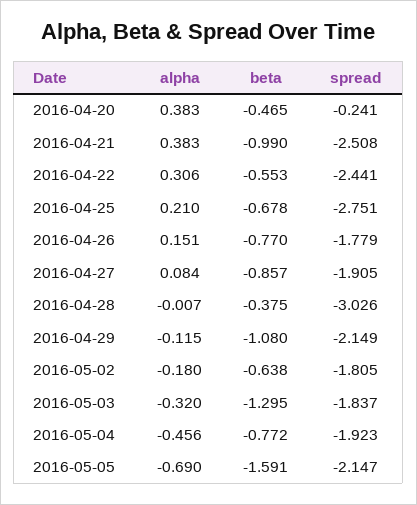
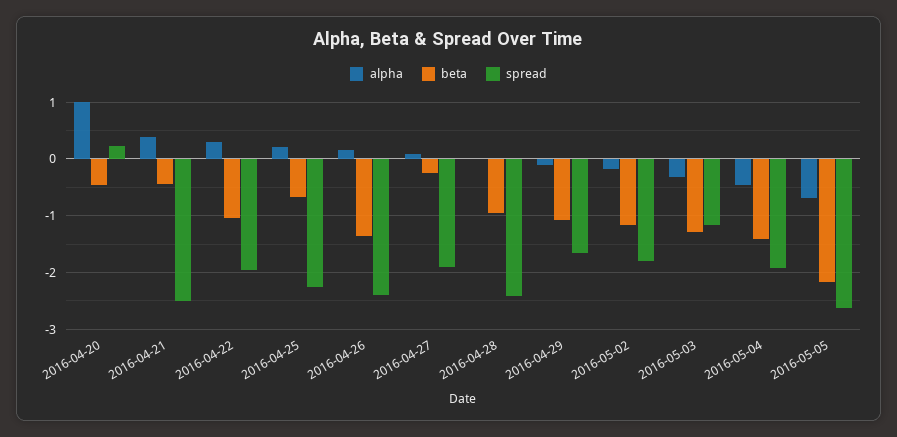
alpha, 2016-04-20: 0.383 -> 1
spread, 2016-04-20: -0.241 -> 0.2
beta, 2016-04-21: -0.99 -> -0.4
beta, 2016-04-22: -0.553 -> -1
spread, 2016-04-22: -2.441 -> -2
spread, 2016-04-25: -2.751 -> -2.2
beta, 2016-04-26: -0.77 -> -1.4
spread, 2016-04-26: -1.779 -> -2.4
beta, 2016-04-27: -0.857 -> -0.2
beta, 2016-04-28: -0.375 -> -1
spread, 2016-04-28: -3.026 -> -2.4
spread, 2016-04-29: -2.149 -> -1.6
beta, 2016-05-02: -0.638 -> -1.2
spread, 2016-05-03: -1.837 -> -1.2
beta, 2016-05-04: -0.772 -> -1.4
beta, 2016-05-05: -1.591 -> -2.2
spread, 2016-05-05: -2.147 -> -2.6

